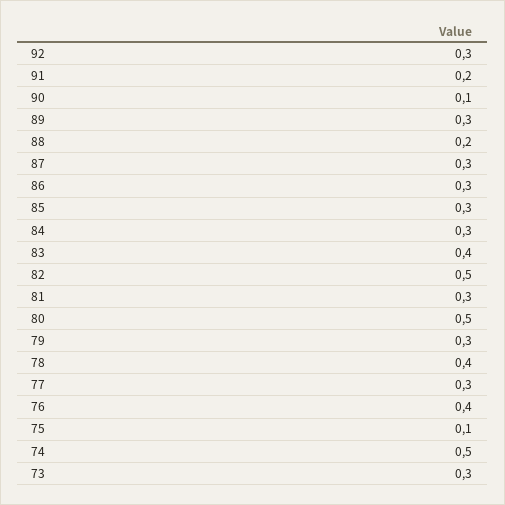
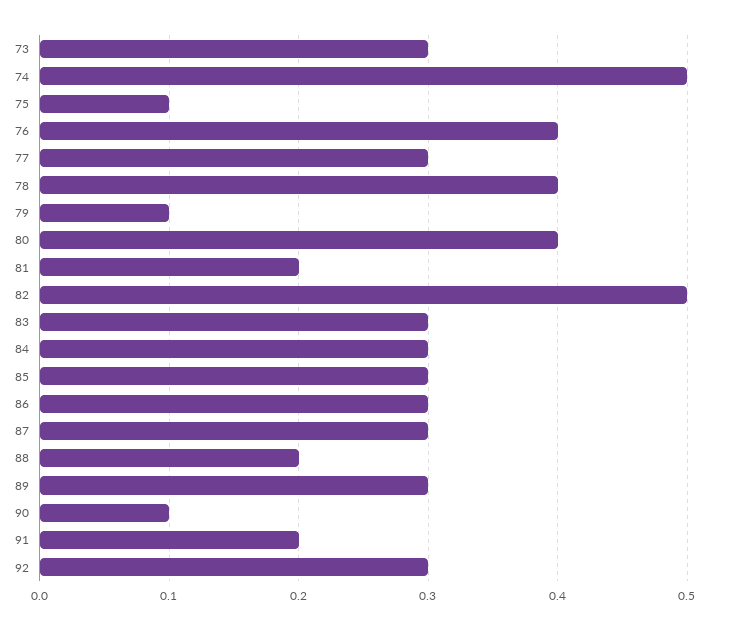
83: 0.4 -> 0.3
81: 0.3 -> 0.2
80: 0.5 -> 0.4
79: 0.3 -> 0.1

